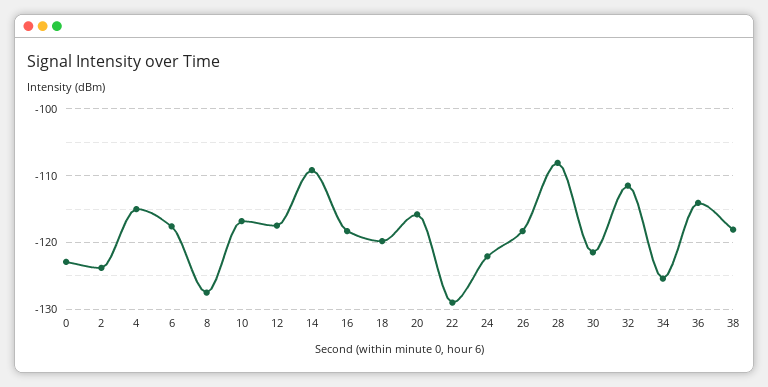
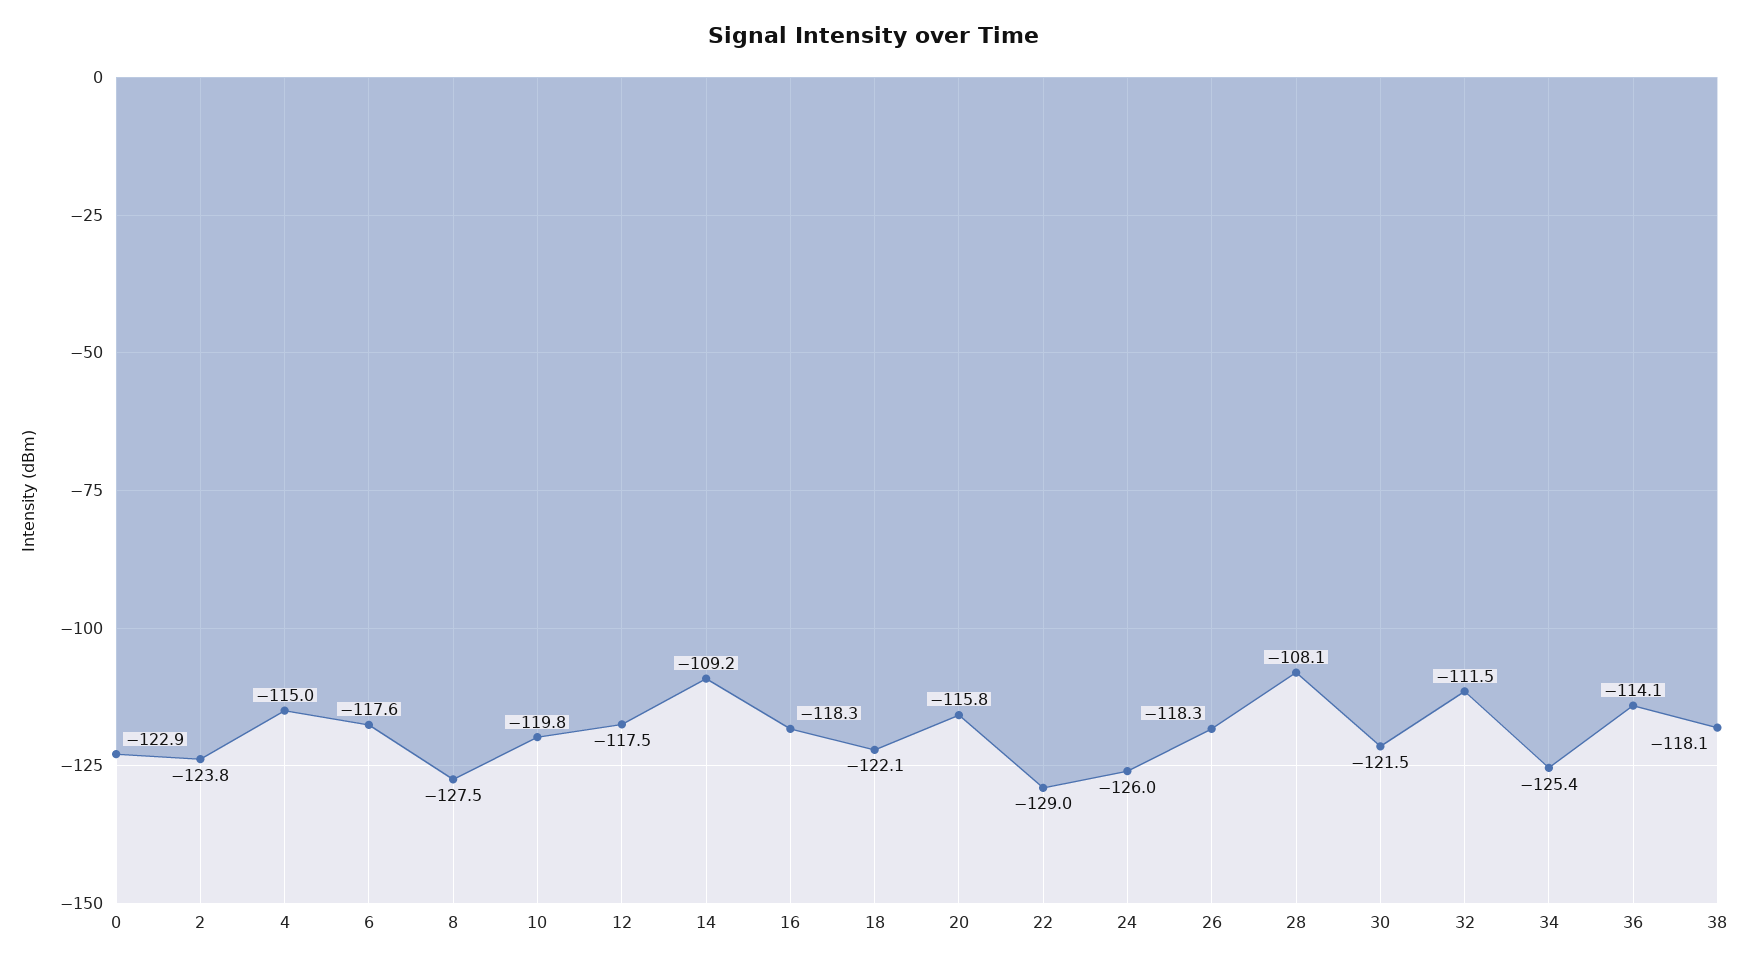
10: -117 -> -119.8
18: -120 -> -122.1
24: -122 -> -126

